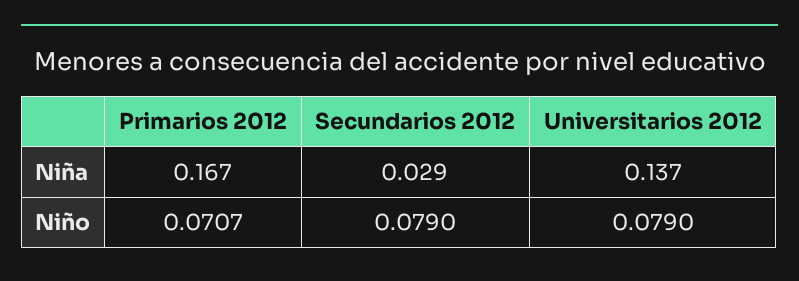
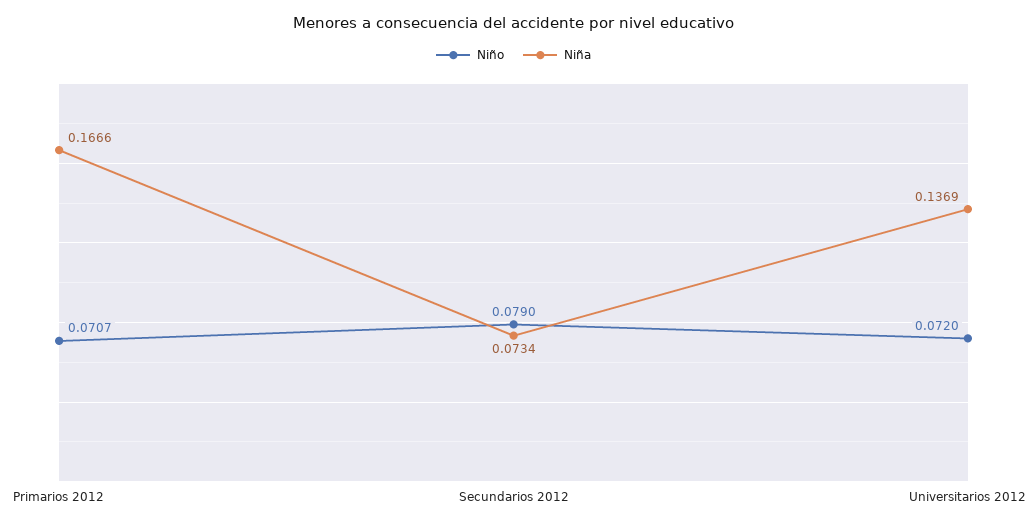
Niña, Secundarios 2012: 0.029 -> 0.0734
Niño, Universitarios 2012: 0.079 -> 0.072

